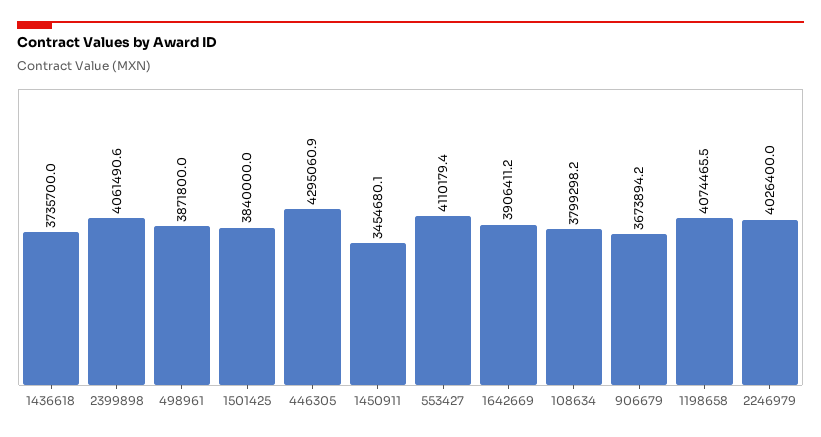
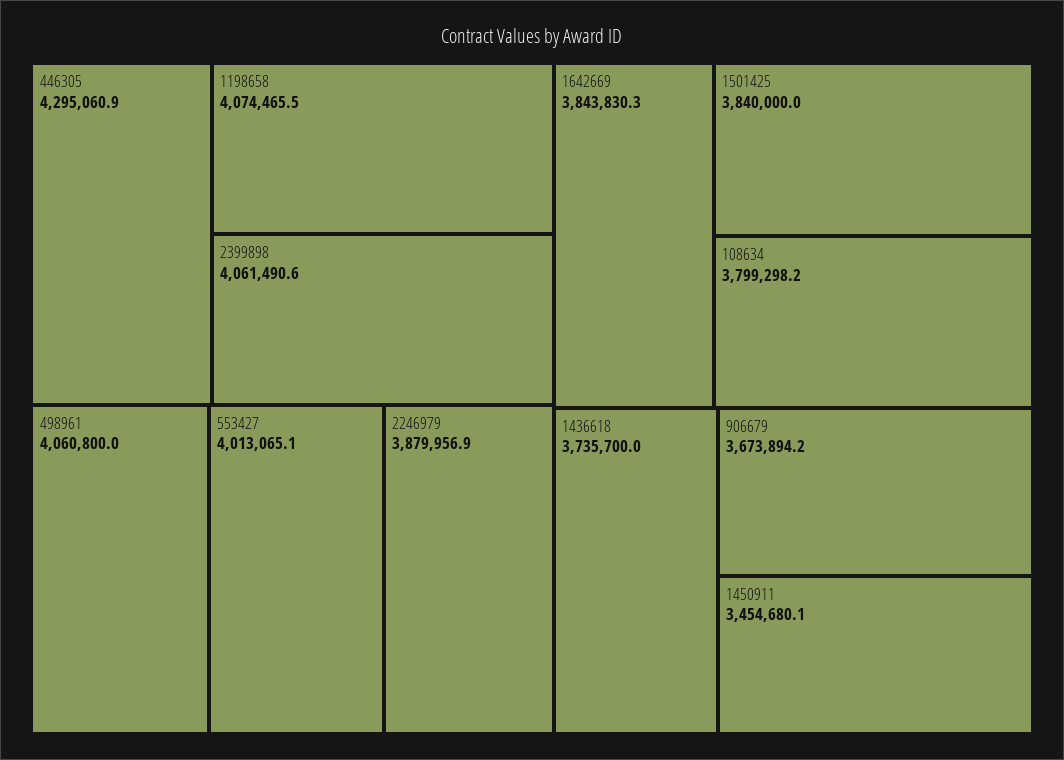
498961: 3871800 -> 4060800
553427: 4110179.4 -> 4013065.1
1642669: 3906411.2 -> 3843830.3
2246979: 4026400 -> 3879956.9

